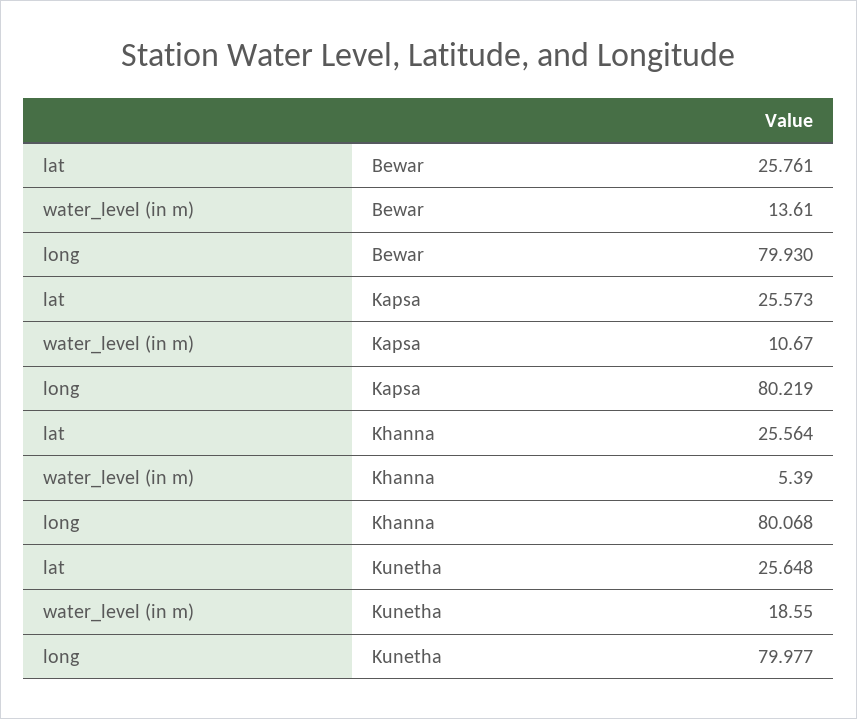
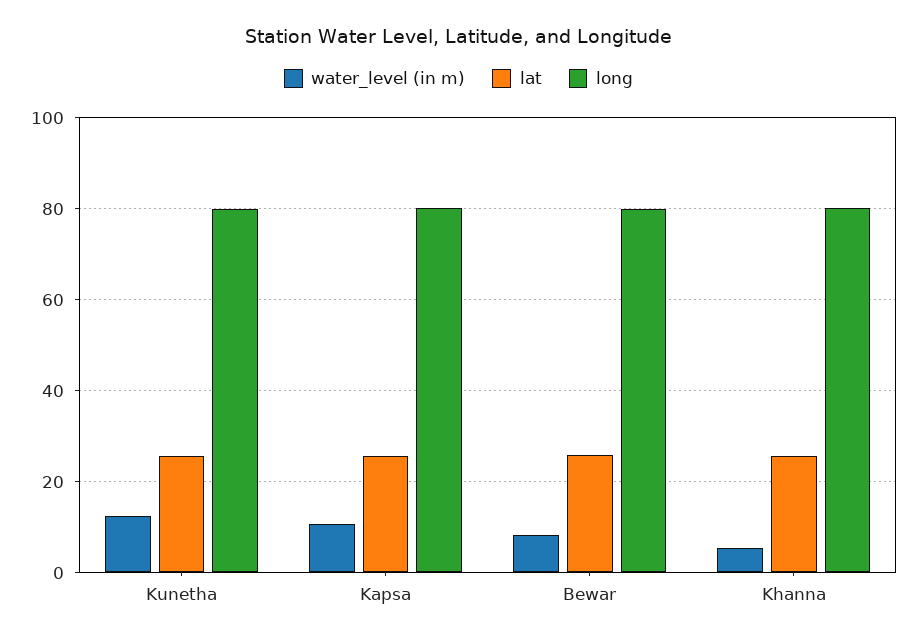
water_level (in m), Bewar: 13.61 -> 8
water_level (in m), Kunetha: 18.55 -> 12

